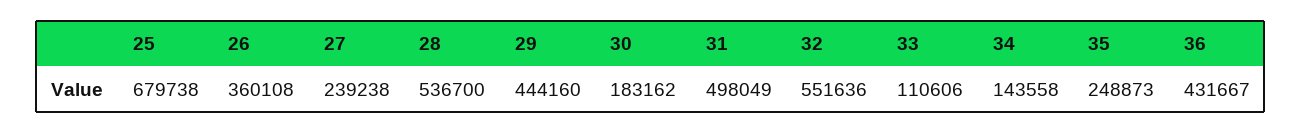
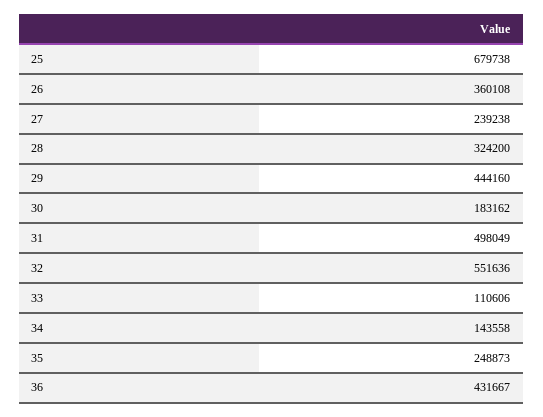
28: 536700 -> 324200

